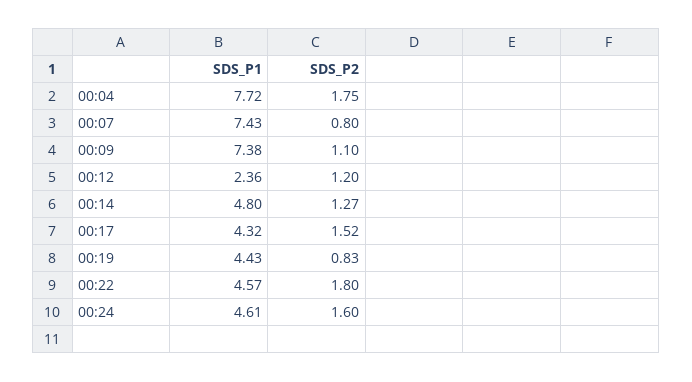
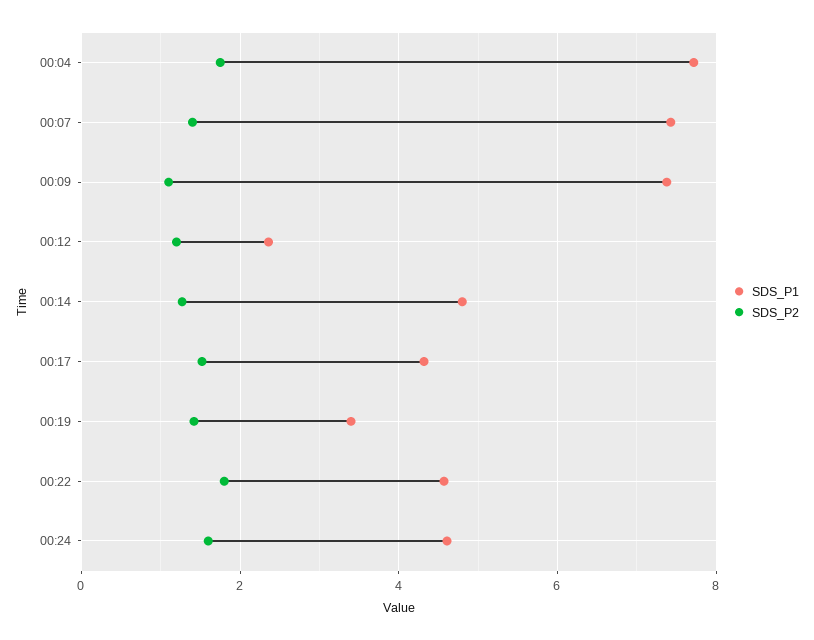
SDS_P2, 00:07: 0.8 -> 1.4
SDS_P1, 00:19: 4.43 -> 3.4
SDS_P2, 00:19: 0.83 -> 1.4

